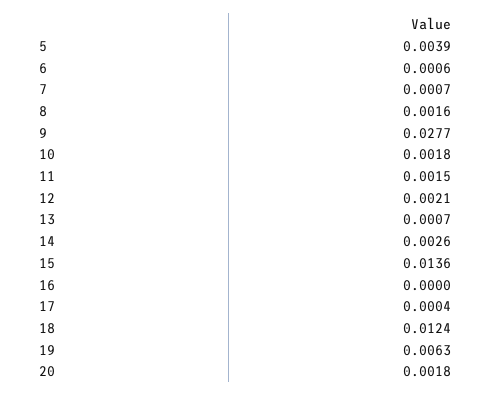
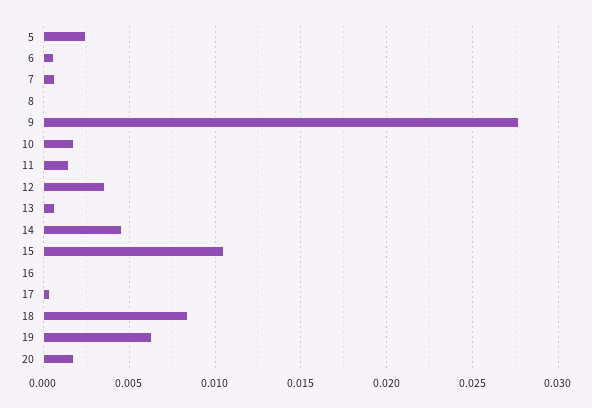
5: 0.0039 -> 0.0025
8: 0.0016 -> 0
12: 0.0021 -> 0.0035
14: 0.0026 -> 0.0045
15: 0.0136 -> 0.0105
18: 0.0124 -> 0.0085

